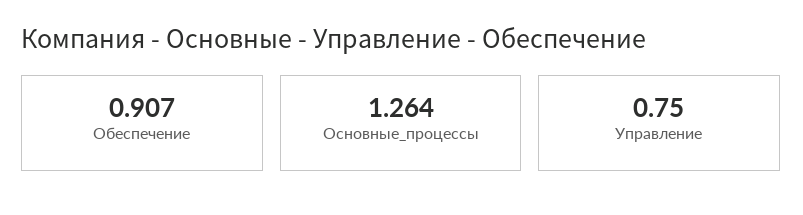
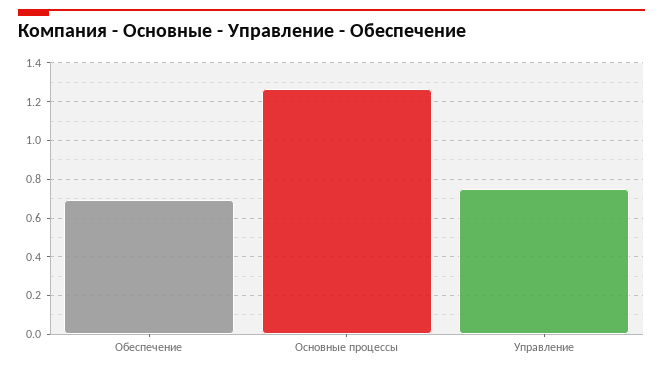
Обеспечение: 0.907 -> 0.7

